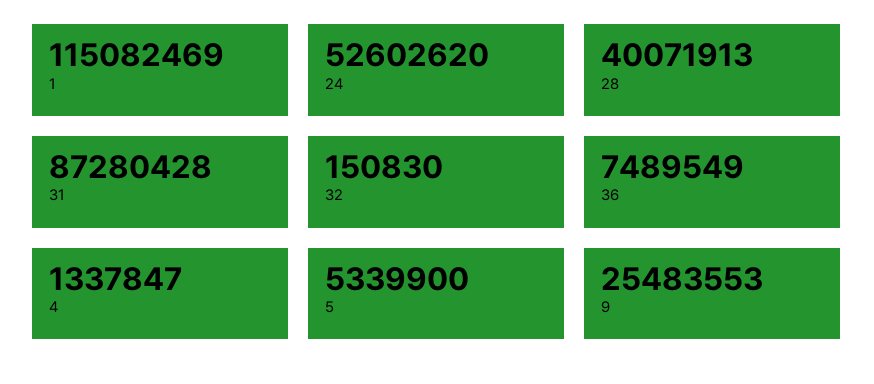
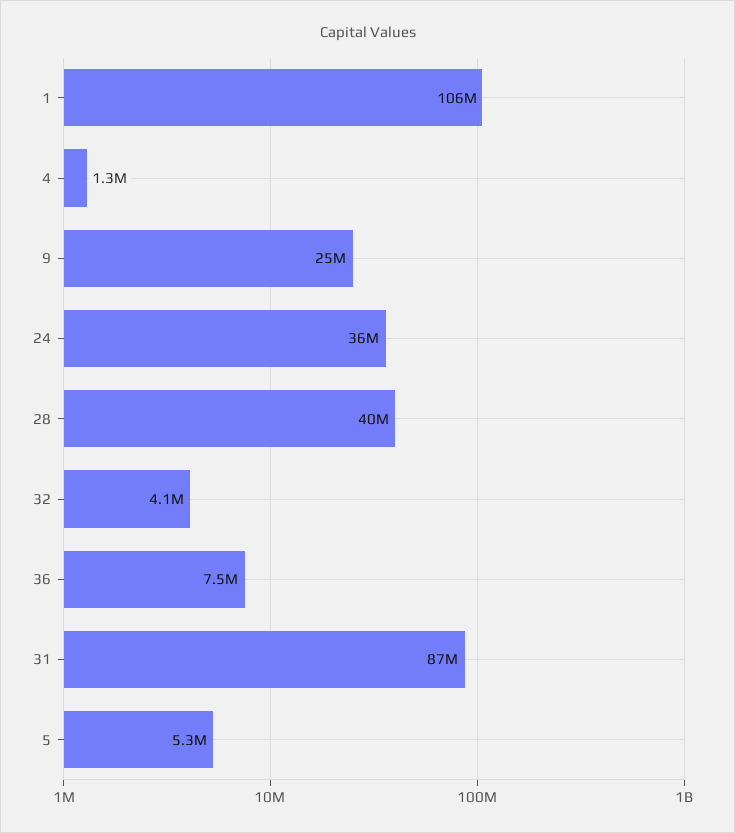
1: 115082469 -> 106000000
24: 52602620 -> 36000000
32: 150830 -> 4100000

